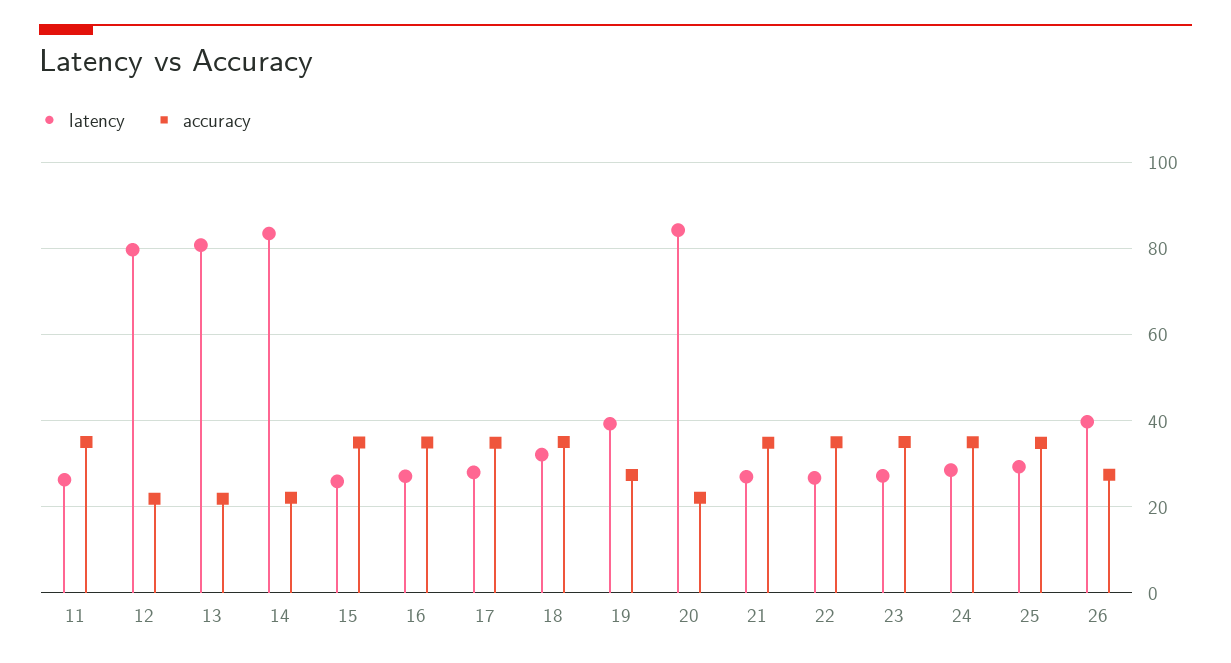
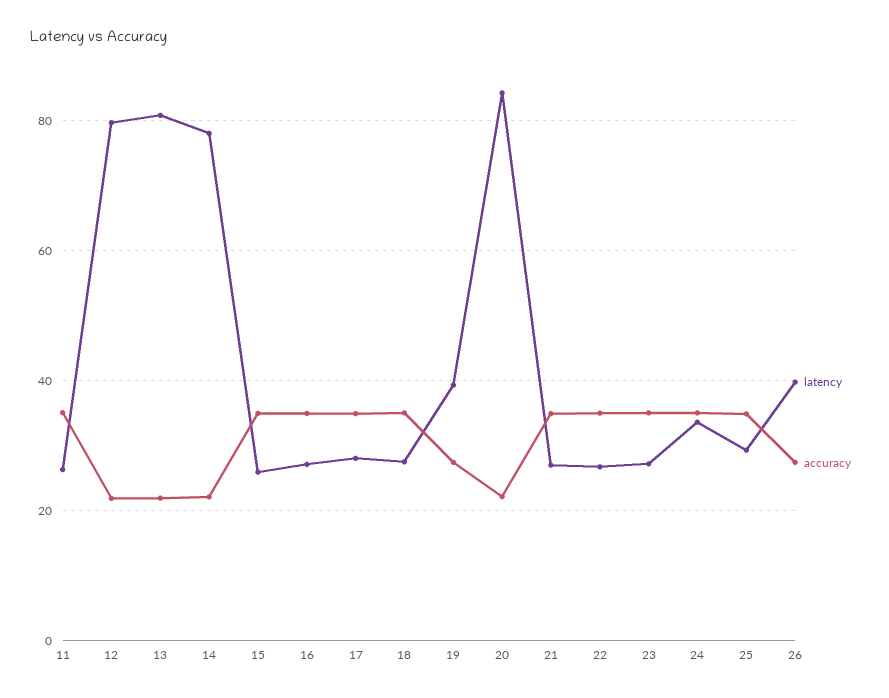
latency, 14: 84 -> 78
latency, 18: 32 -> 28
latency, 24: 28 -> 34

